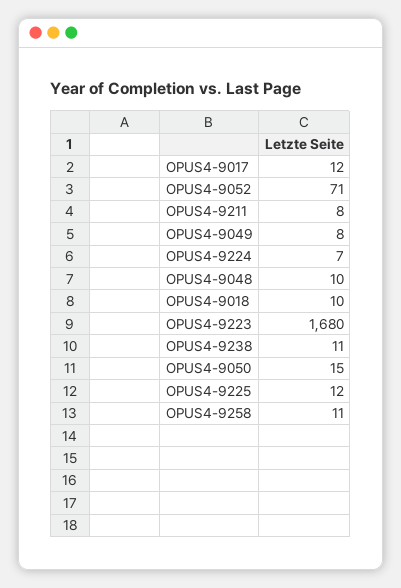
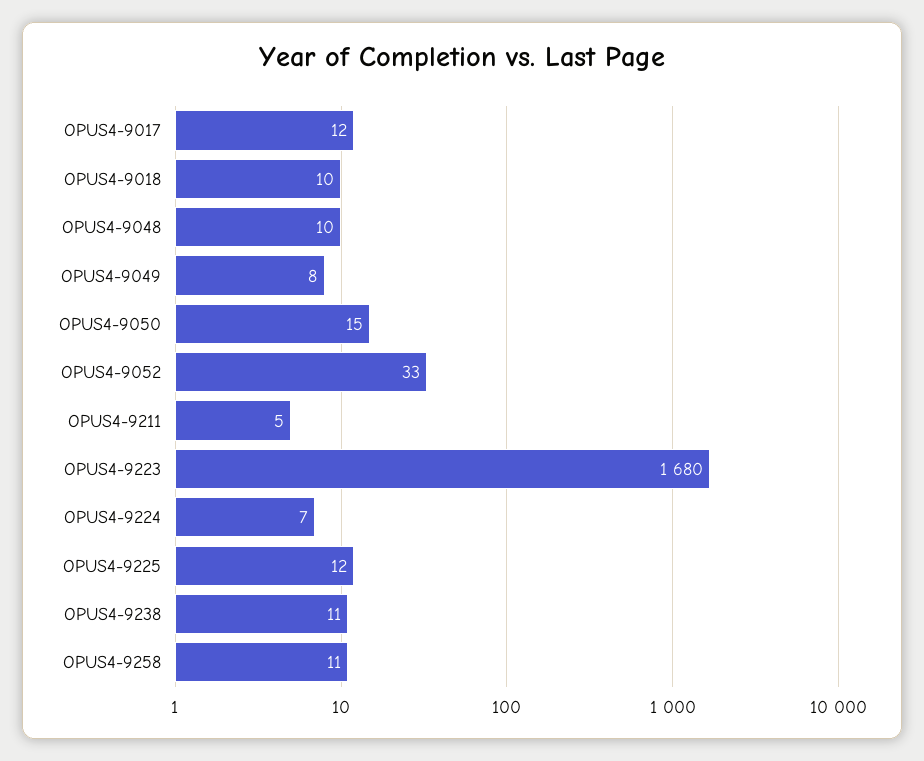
OPUS4-9052: 71 -> 33
OPUS4-9211: 8 -> 5

